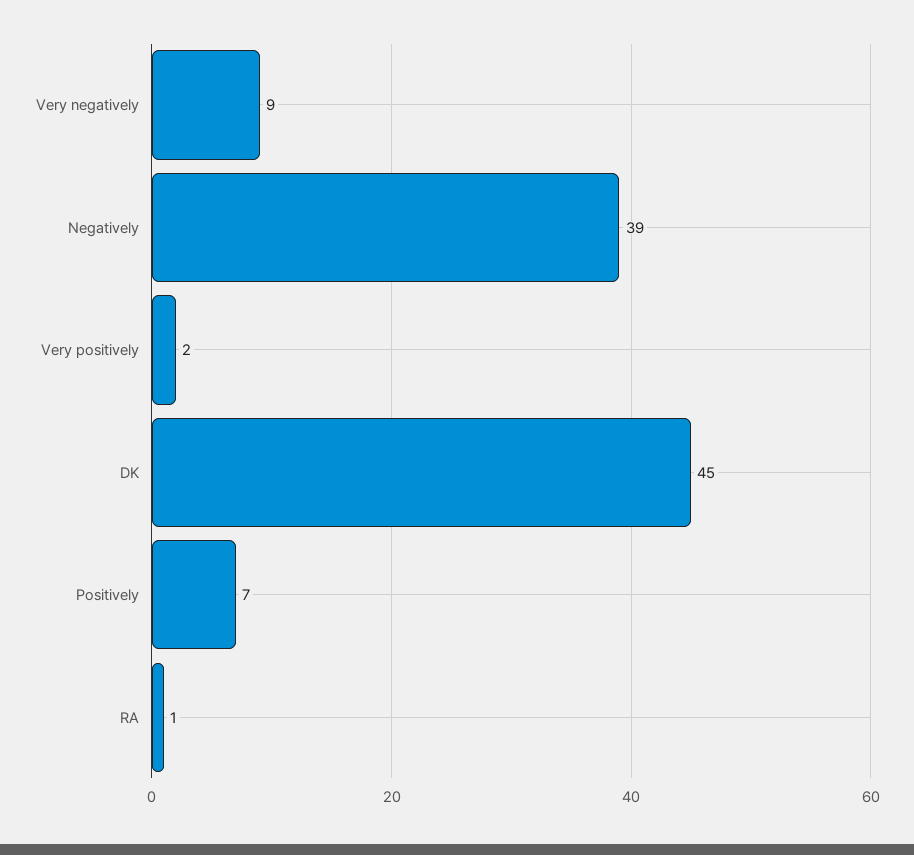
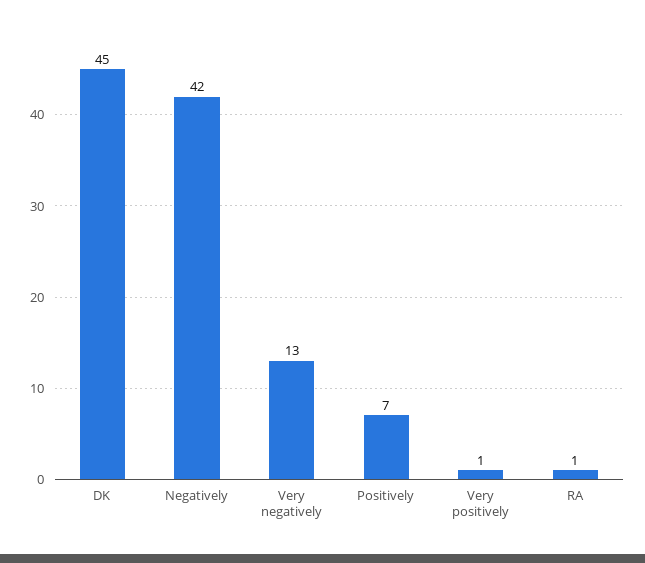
Very negatively: 9 -> 13
Negatively: 39 -> 42
Very positively: 2 -> 1

